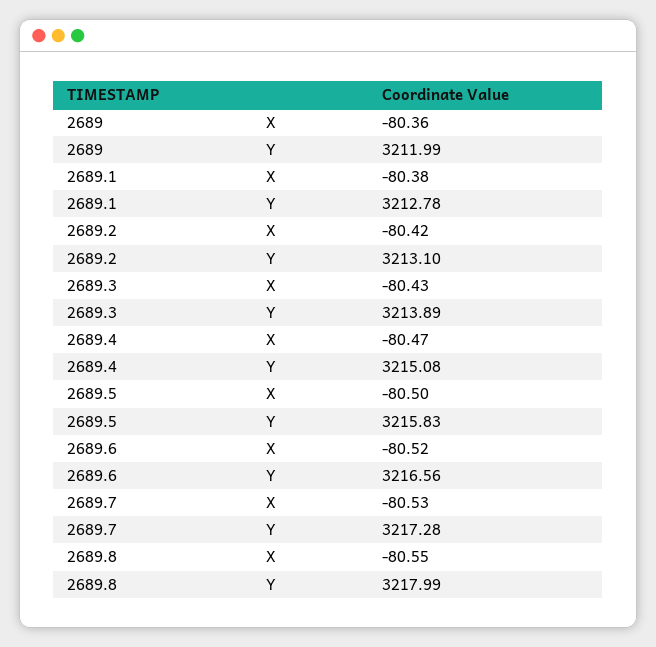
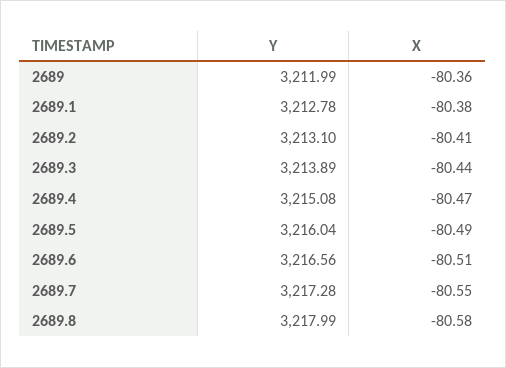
2689.2, X: -80.42 -> -80.41
2689.3, X: -80.43 -> -80.44
2689.5, X: -80.5 -> -80.49
2689.5, Y: 3215.83 -> 3216.04
2689.6, X: -80.52 -> -80.51
2689.7, X: -80.53 -> -80.55
2689.8, X: -80.55 -> -80.58

